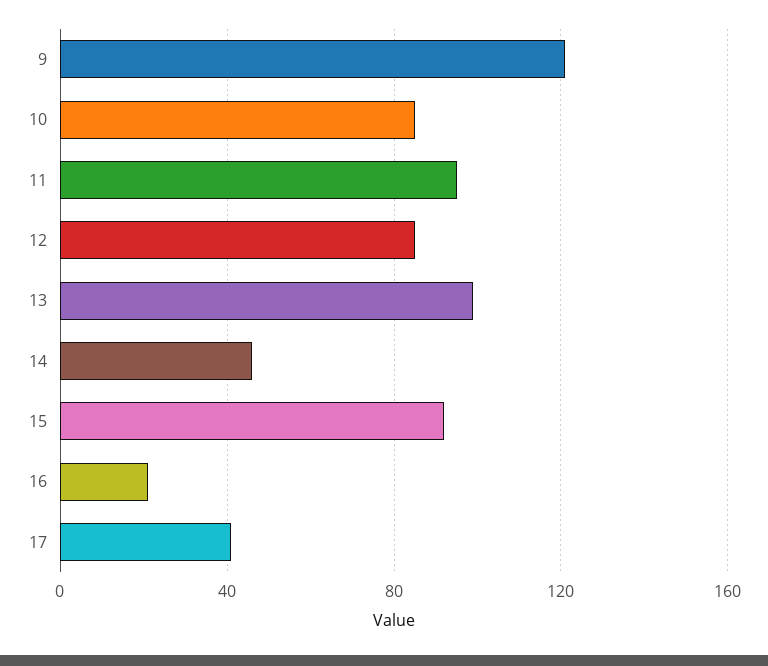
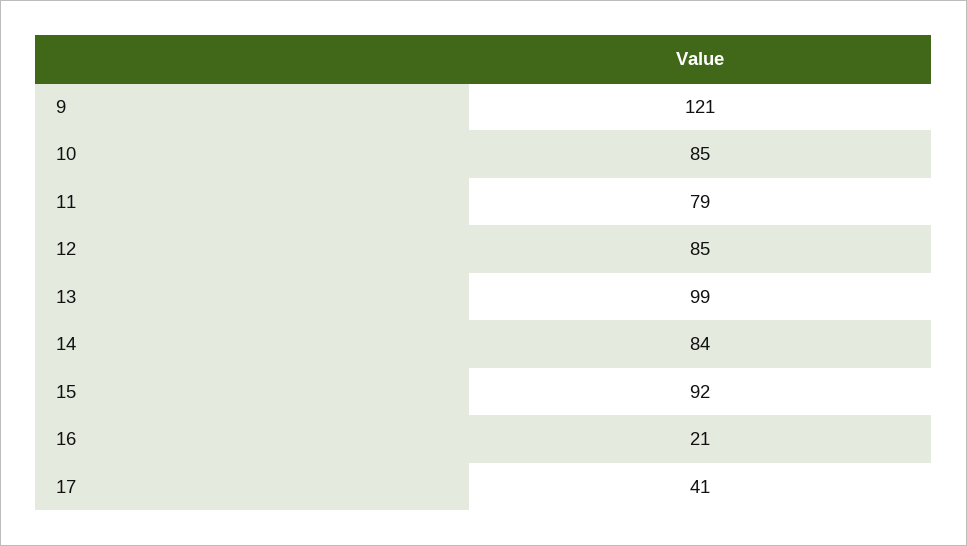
11: 95 -> 79
14: 45 -> 84

